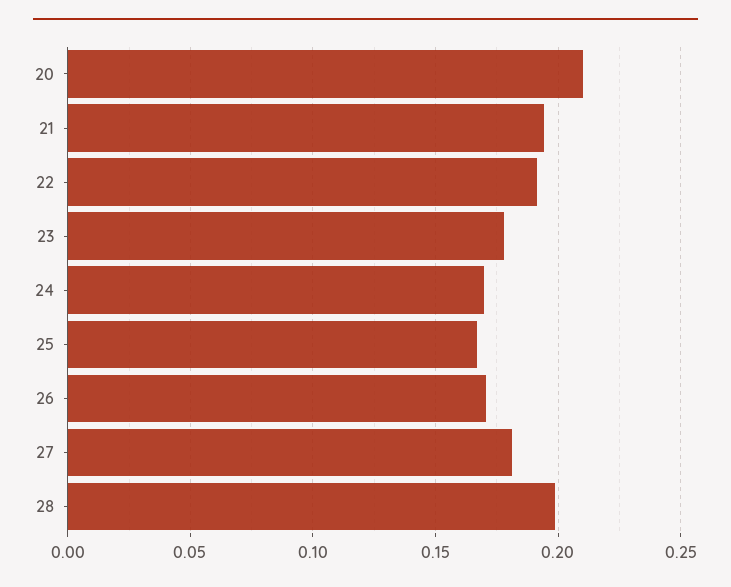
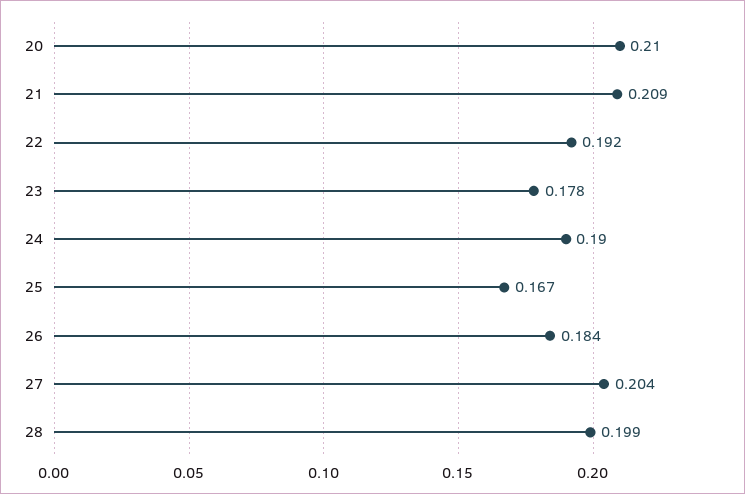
21: 0.195 -> 0.209
24: 0.17 -> 0.19
26: 0.17 -> 0.184
27: 0.18 -> 0.204

